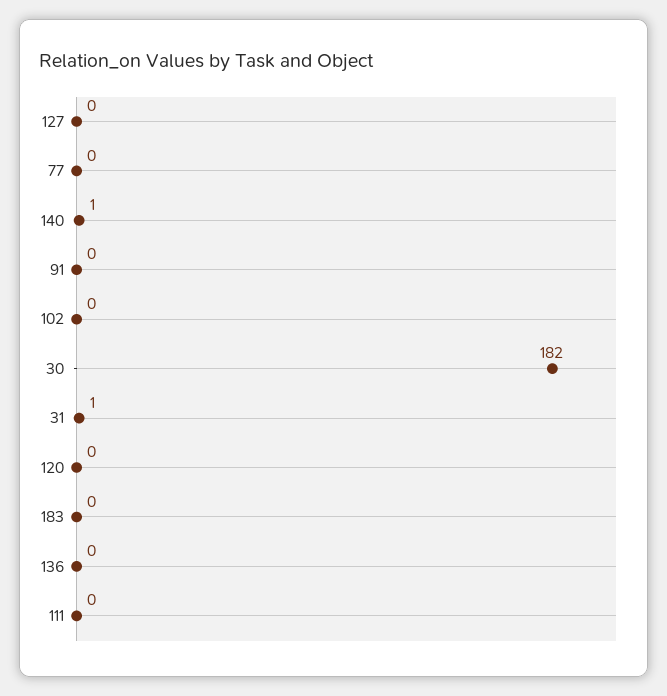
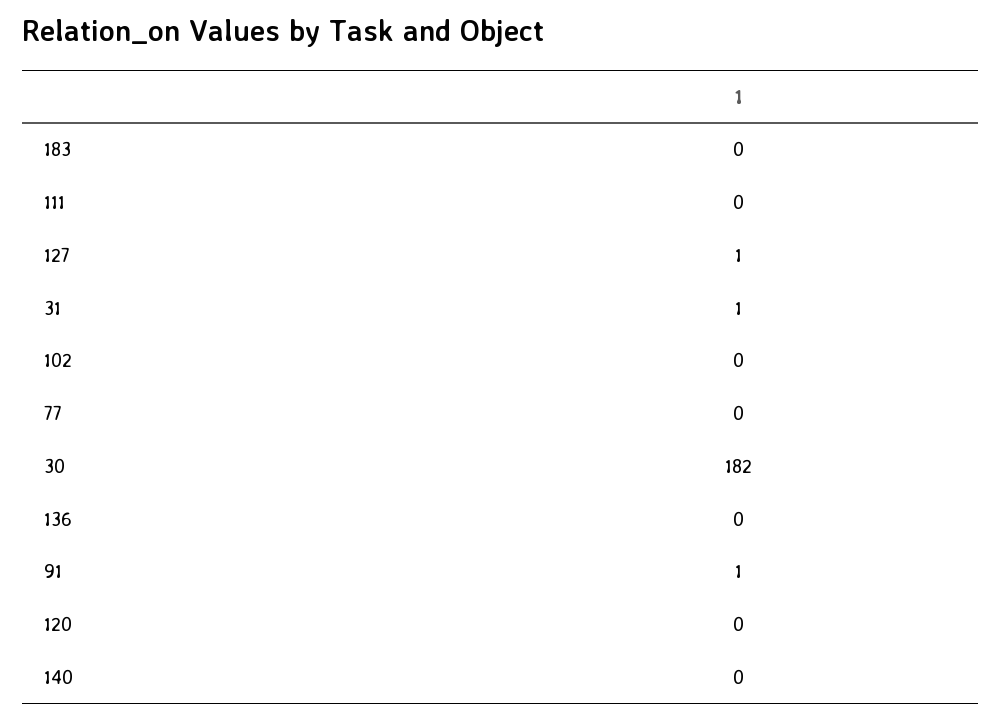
127: 0 -> 1
140: 1 -> 0
91: 0 -> 1

